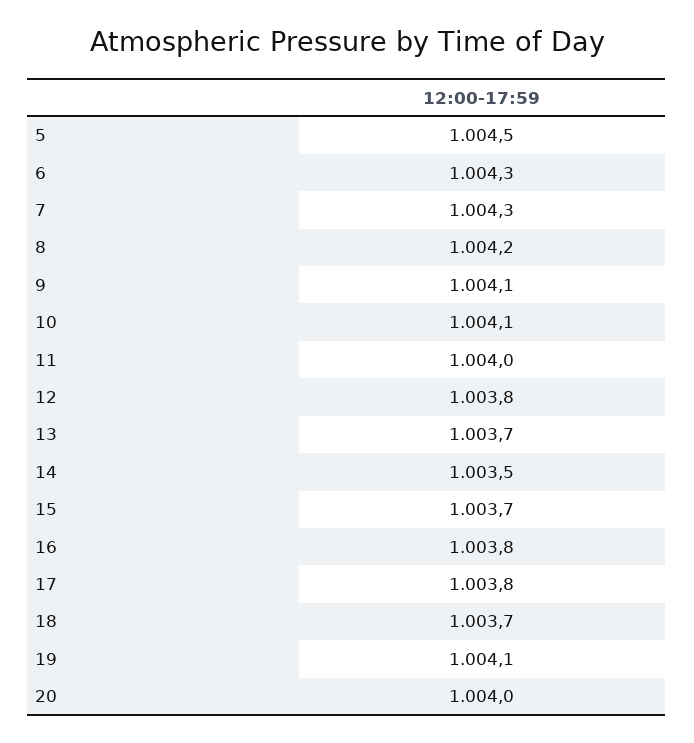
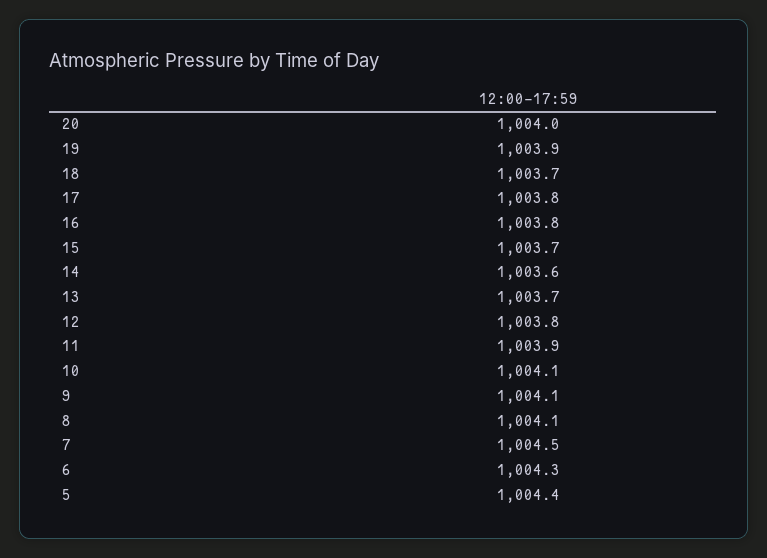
5: 1004.5 -> 1004.4
7: 1004.3 -> 1004.5
8: 1004.2 -> 1004.1
11: 1004 -> 1003.9
14: 1003.5 -> 1003.6
19: 1004.1 -> 1003.9

